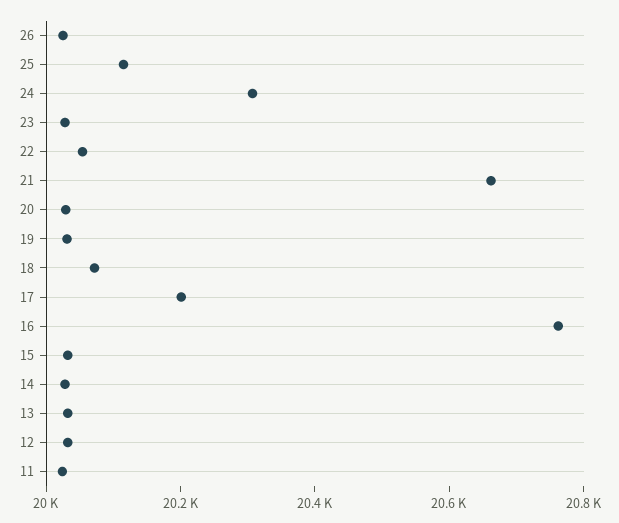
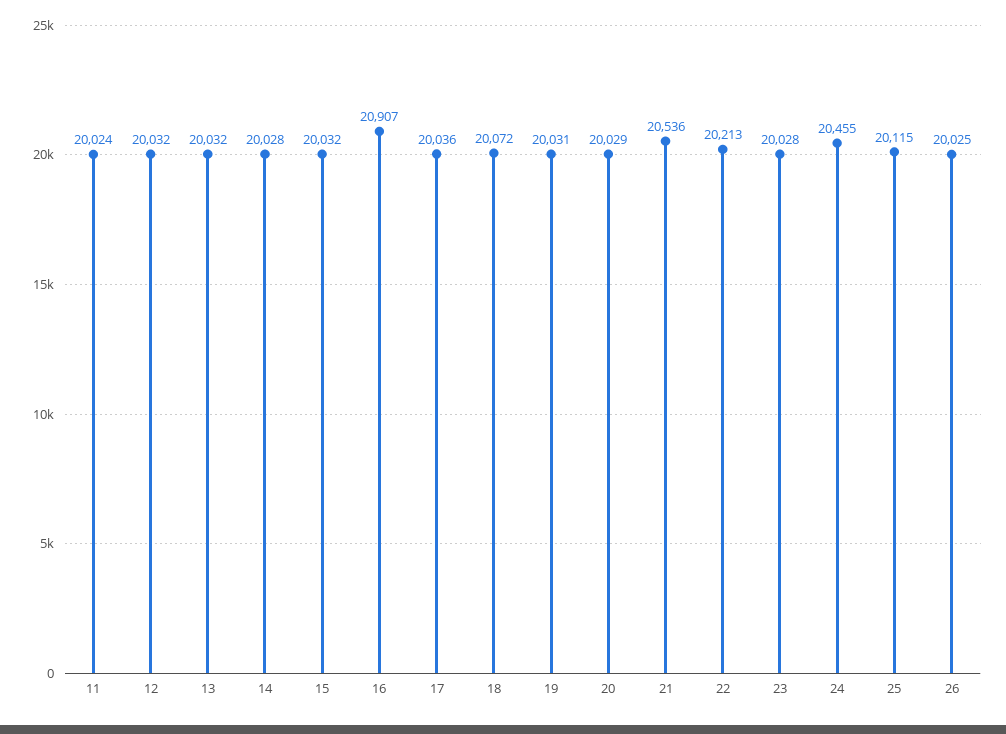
24: 20300 -> 20455
22: 20050 -> 20213
21: 20650 -> 20536
17: 20200 -> 20036
16: 20750 -> 20907

